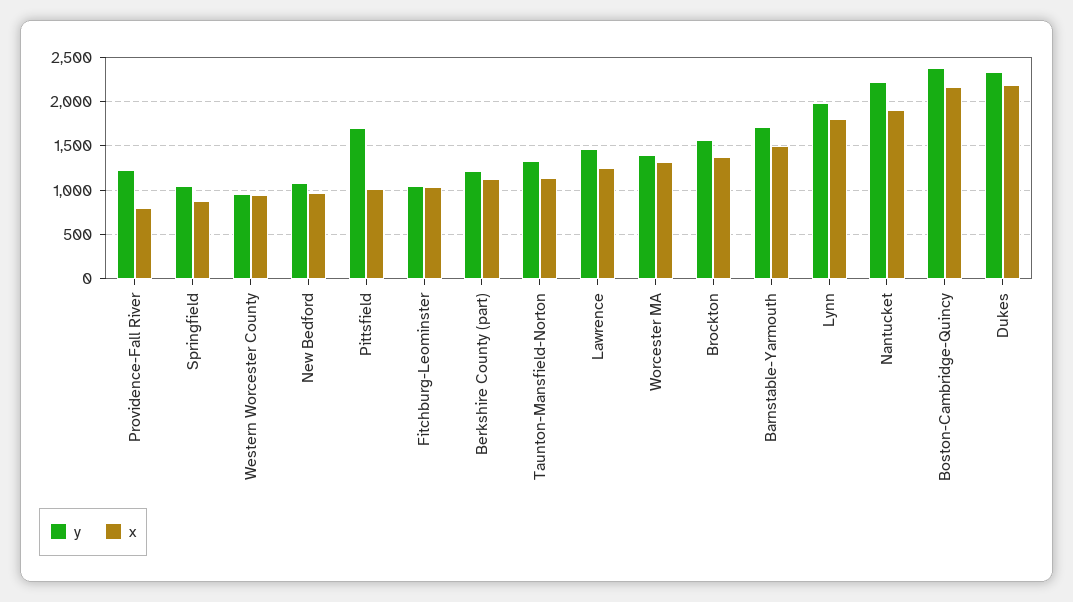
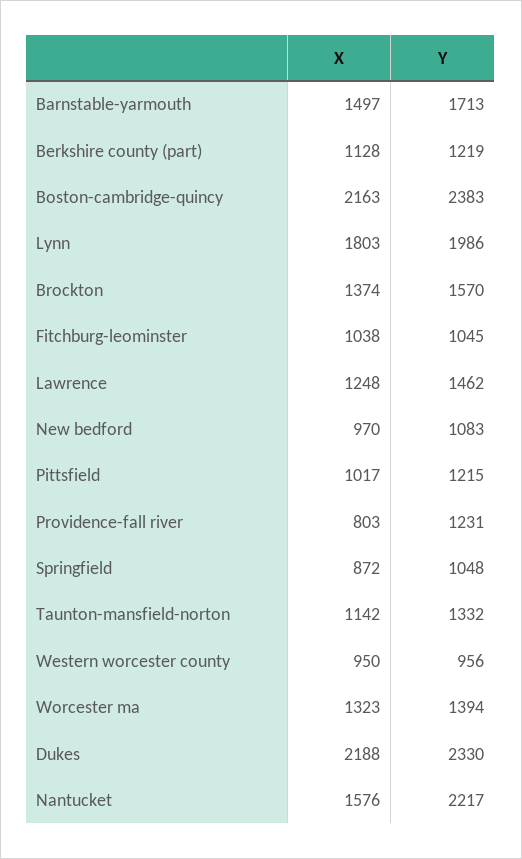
y, Pittsfield: 1700 -> 1215
x, Nantucket: 1900 -> 1576

